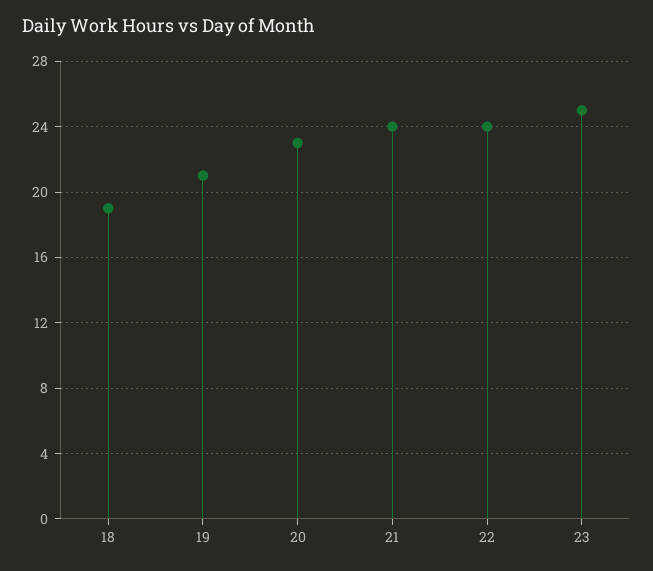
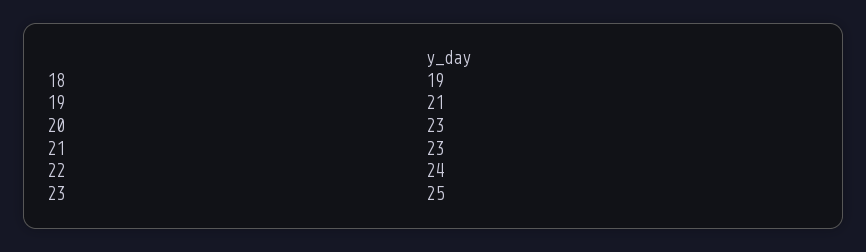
21: 24 -> 23

